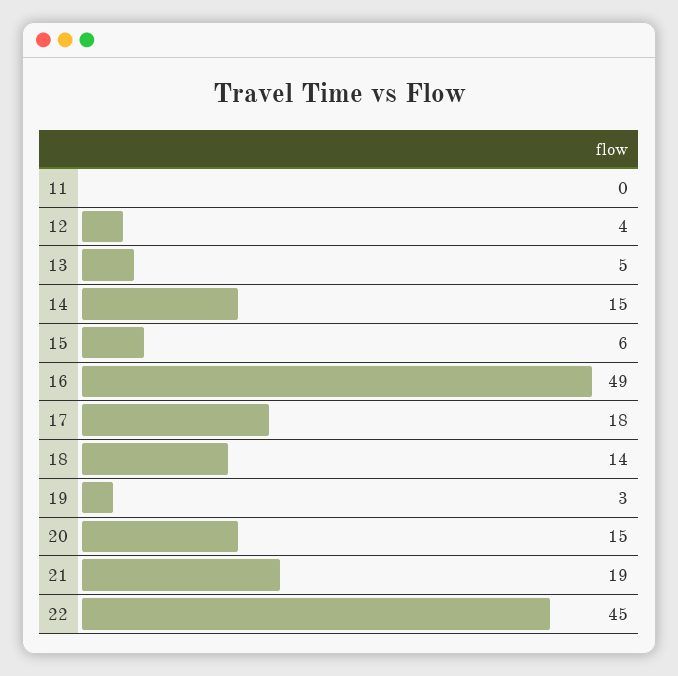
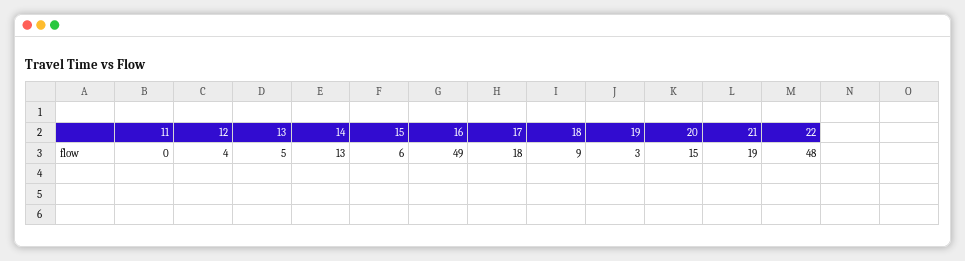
14: 15 -> 13
18: 14 -> 9
22: 45 -> 48

